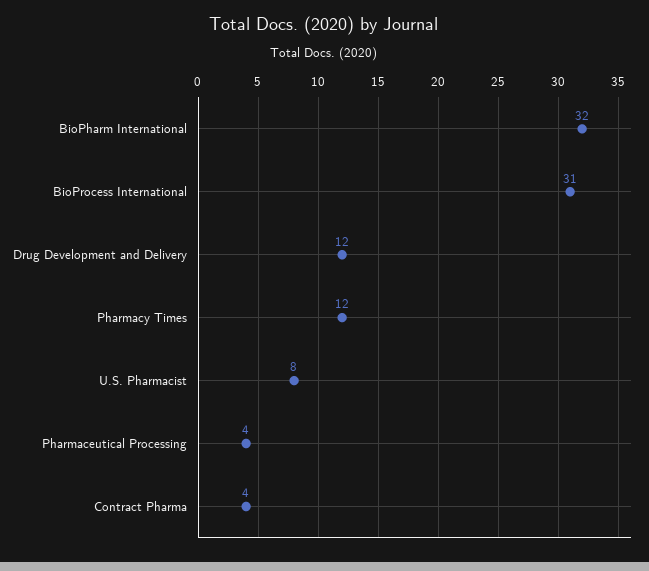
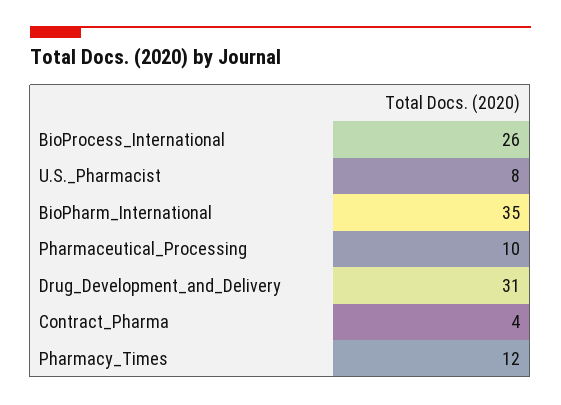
BioPharm International: 32 -> 35
BioProcess International: 31 -> 26
Drug Development and Delivery: 12 -> 31
Pharmaceutical Processing: 4 -> 10

